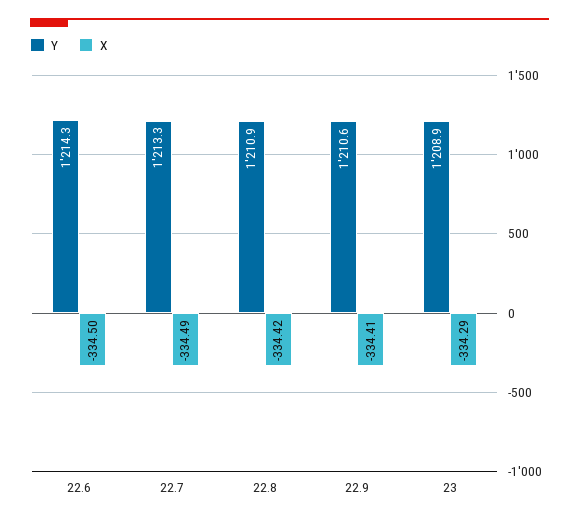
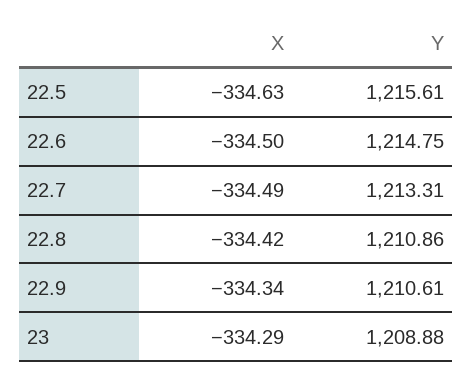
Y, 22.6: 1214.3 -> 1214.75
X, 22.9: -334.41 -> -334.34
X, 22.5: none -> -334.63
Y, 22.5: none -> 1215.61

